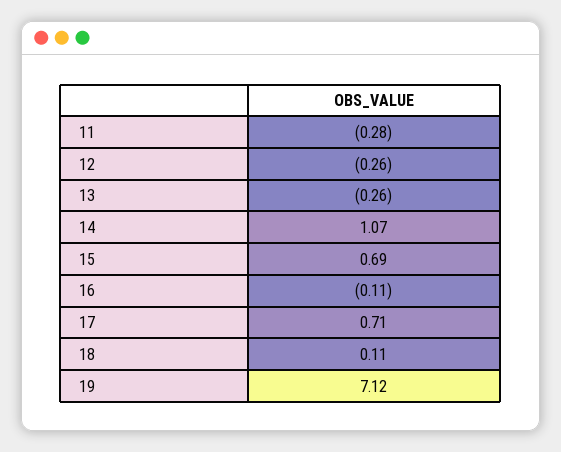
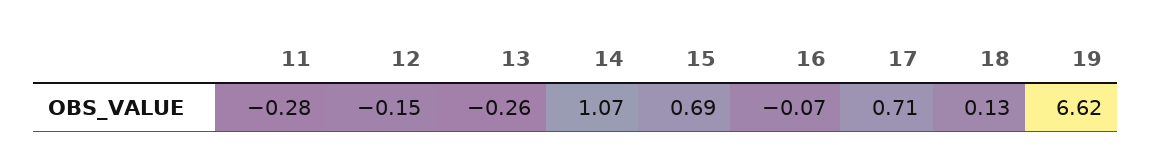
12: -0.26 -> -0.15
16: -0.11 -> -0.07
18: 0.11 -> 0.13
19: 7.12 -> 6.62

